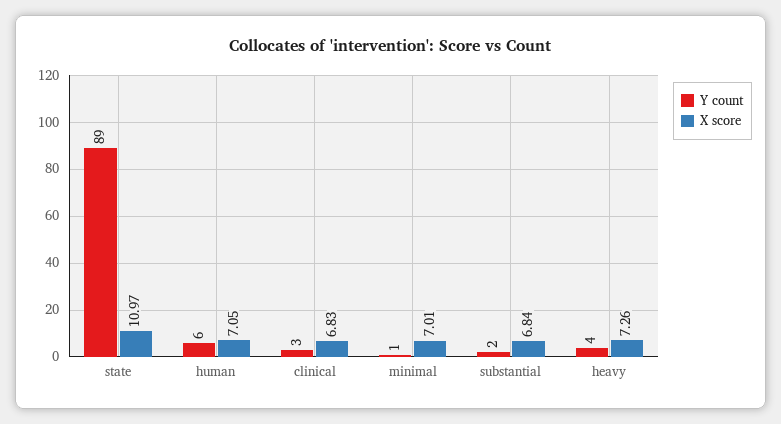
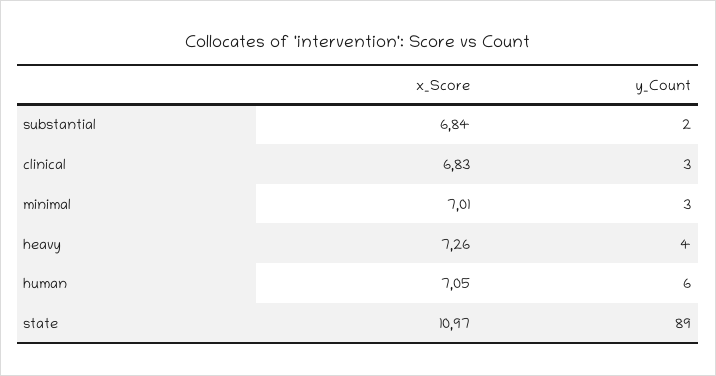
Y count, minimal: 1 -> 3

